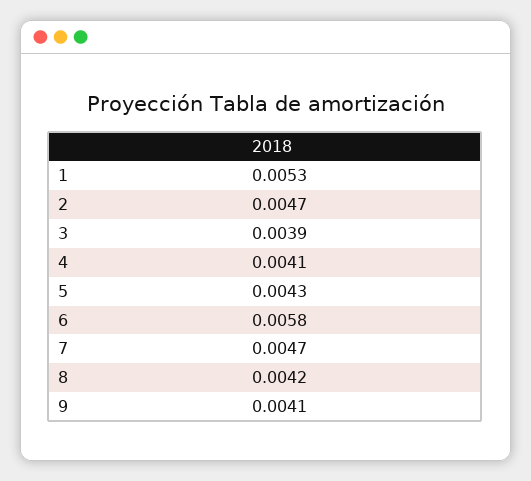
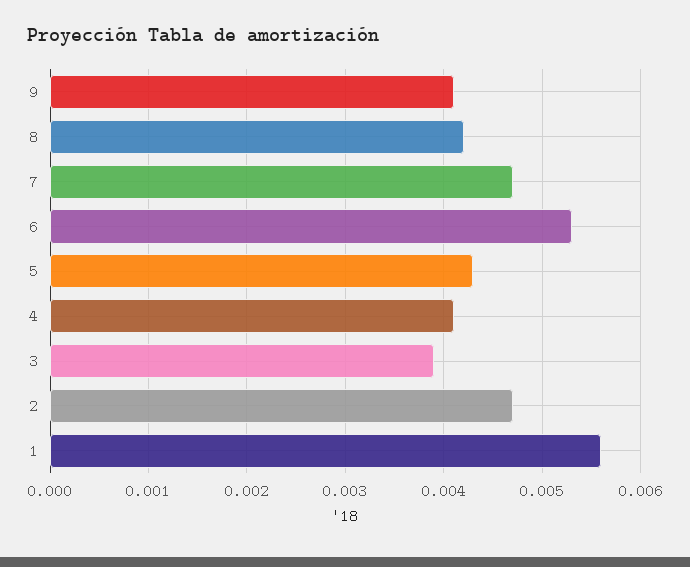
1: 0.0053 -> 0.0056
6: 0.0058 -> 0.0053

